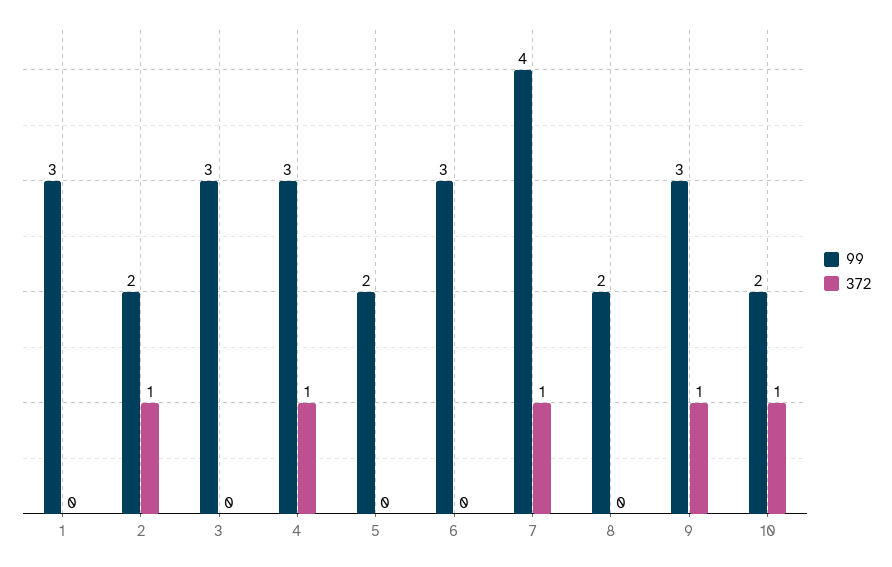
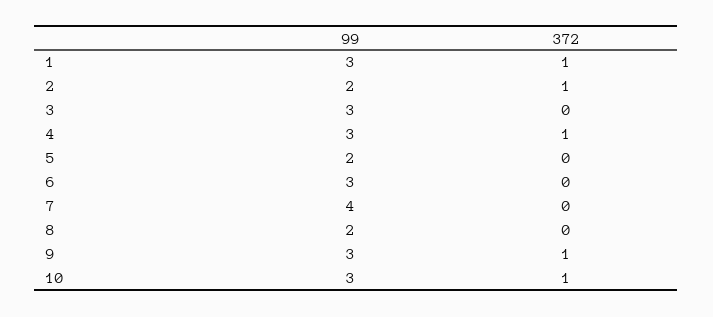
372, 1: 0 -> 1
372, 7: 1 -> 0
99, 10: 2 -> 3

